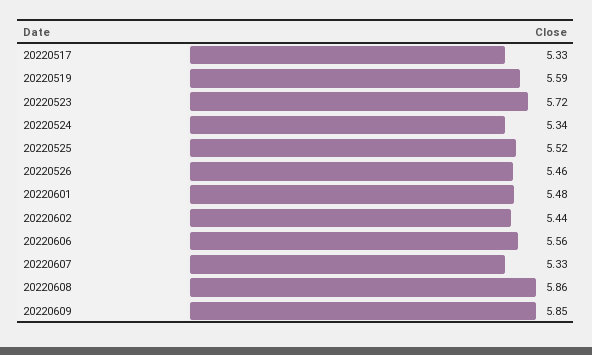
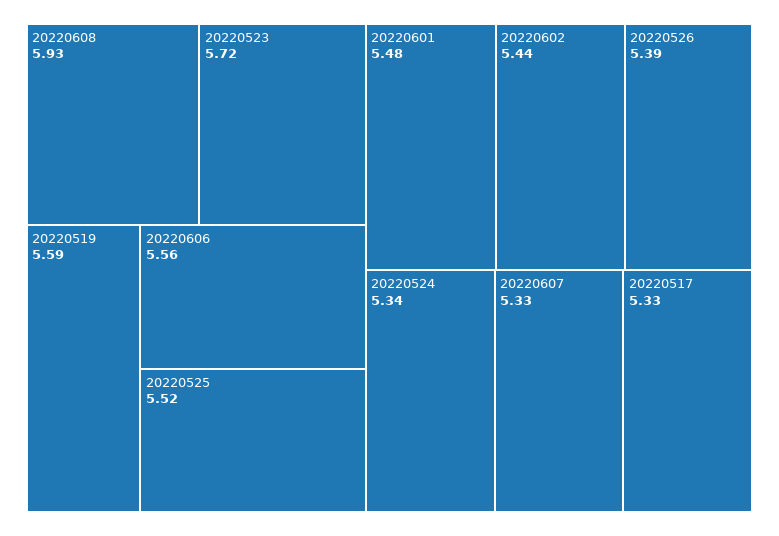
20220526: 5.46 -> 5.39
20220608: 5.86 -> 5.93
20220609: 5.85 -> none

